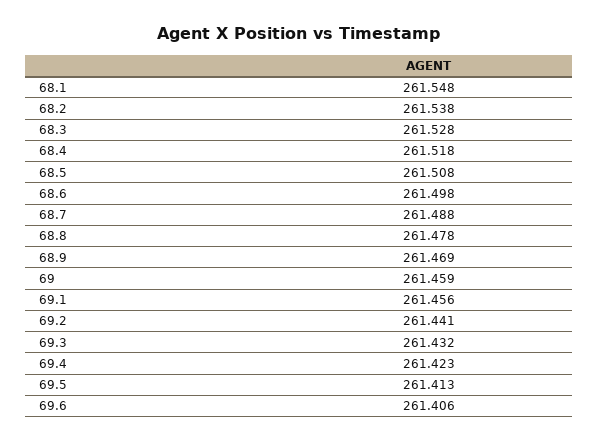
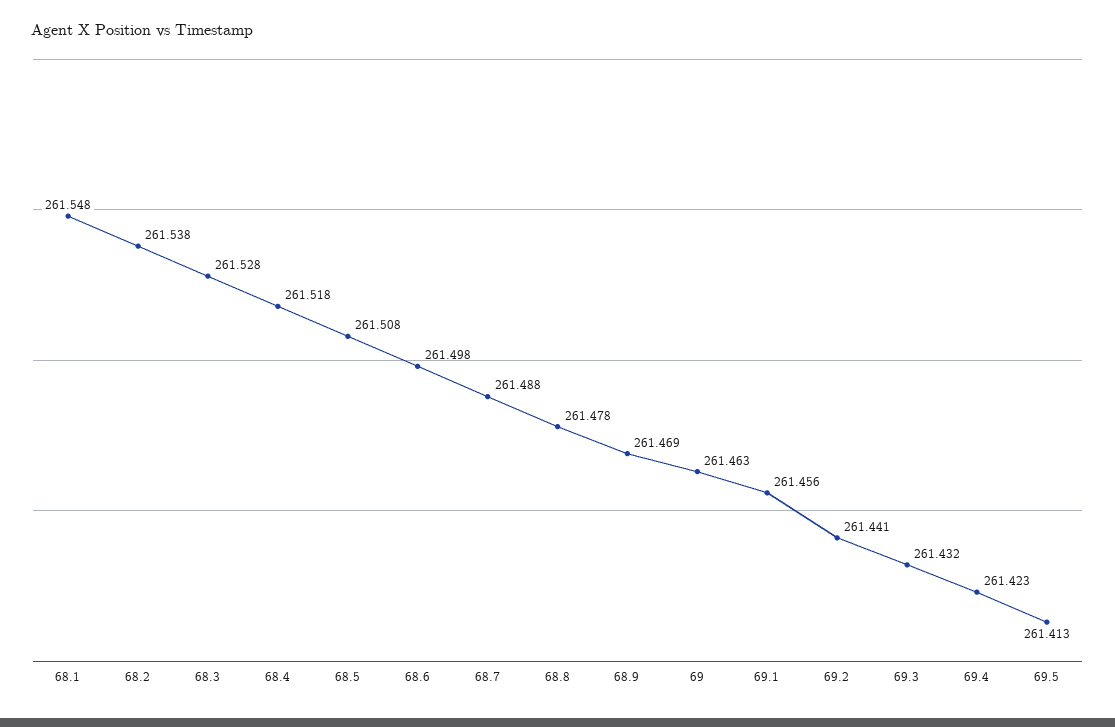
69: 261.459 -> 261.463
69.6: 261.406 -> none

